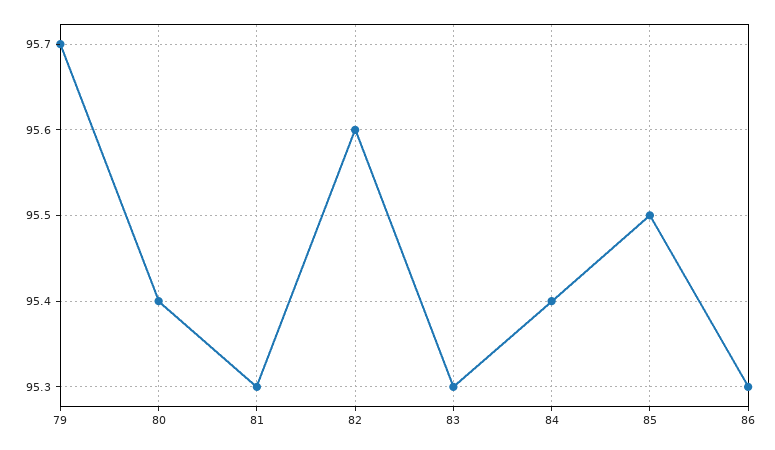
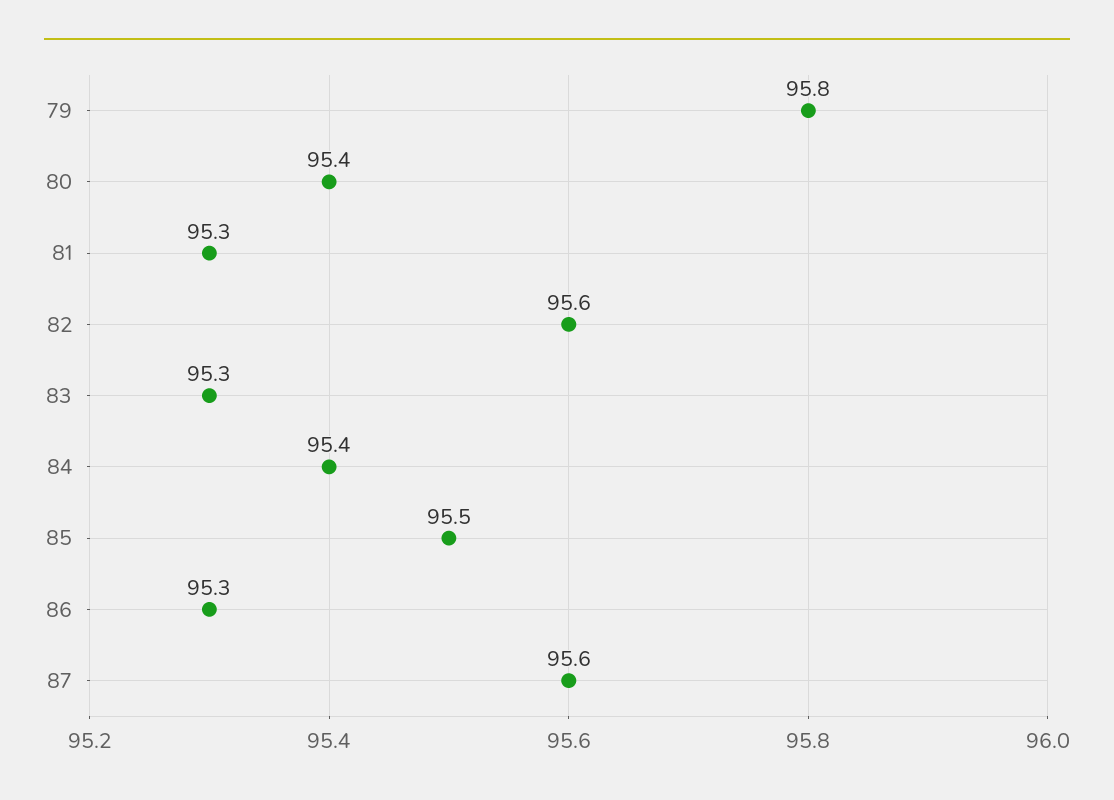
79: 95.7 -> 95.8
87: none -> 95.6

